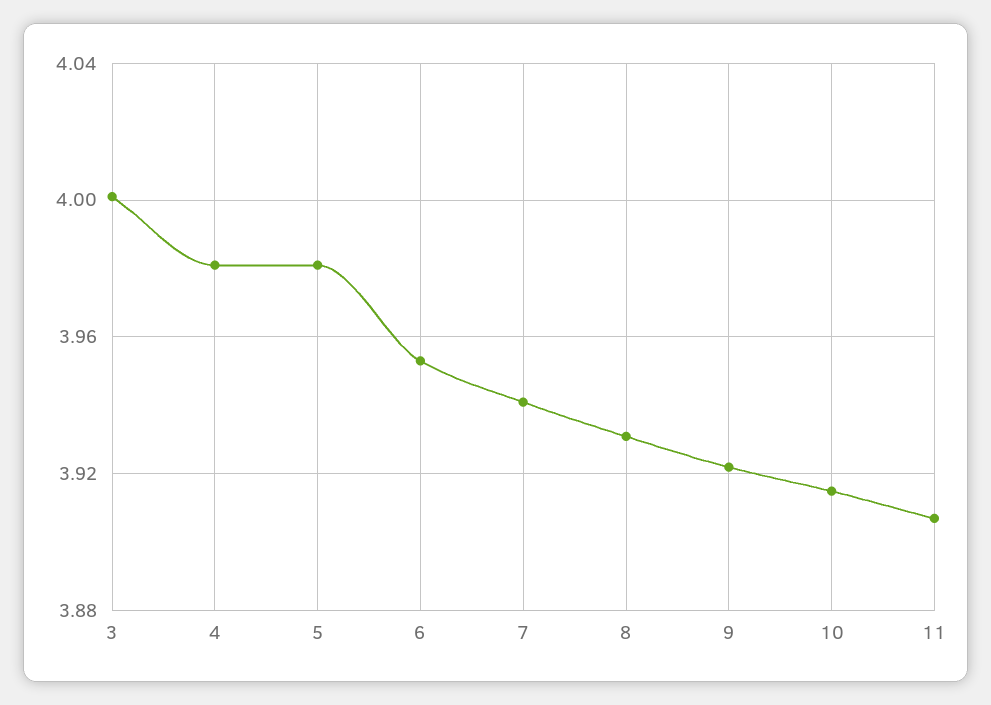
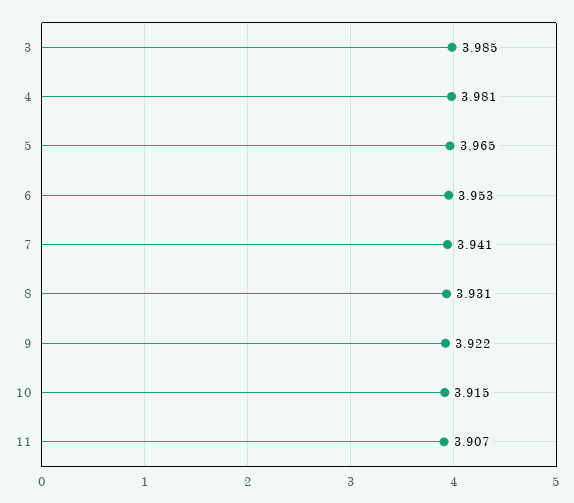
3: 4 -> 3.985
5: 3.98 -> 3.965

